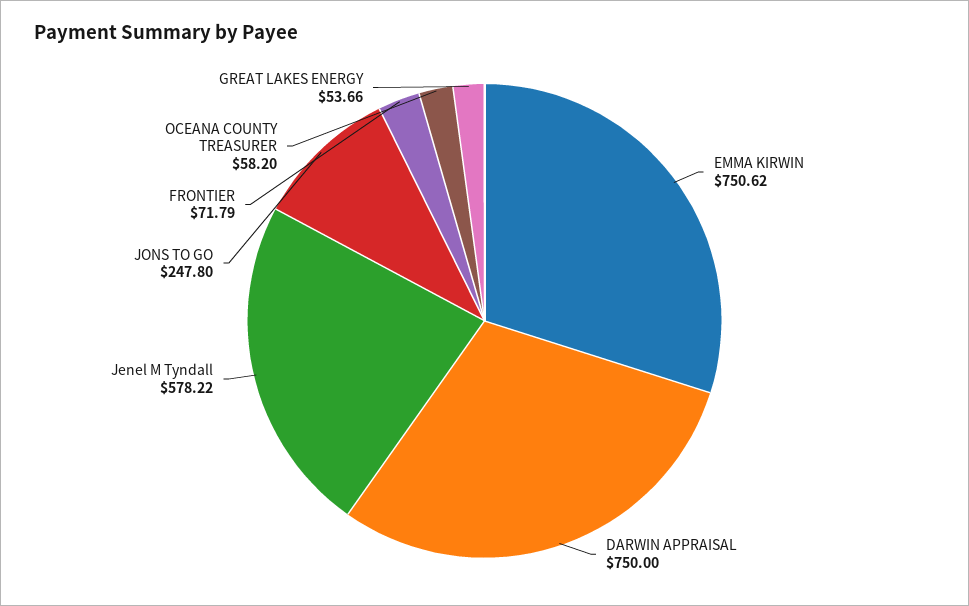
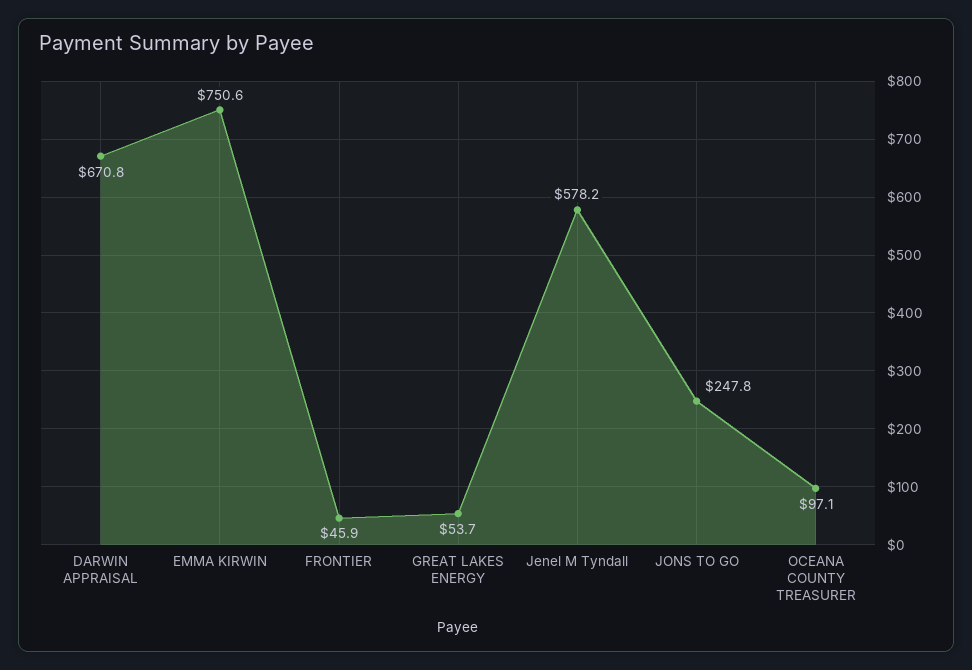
DARWIN APPRAISAL: 750 -> 670.8
FRONTIER: 71.79 -> 45.9
OCEANA COUNTY TREASURER: 58.2 -> 97.1

